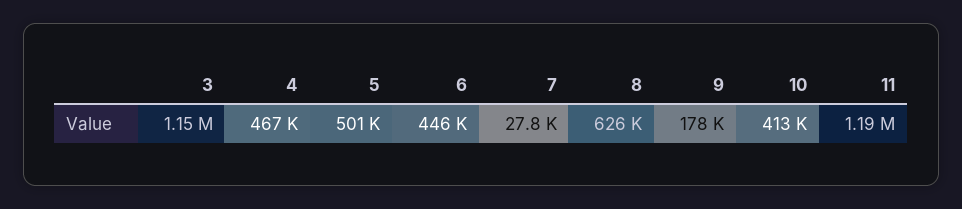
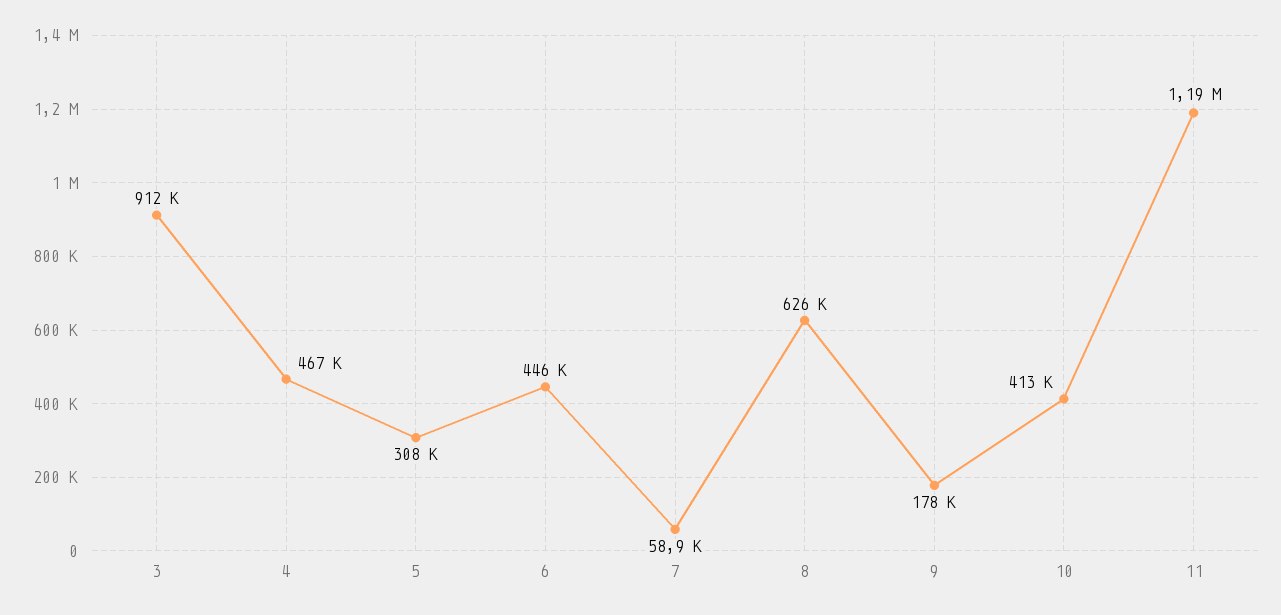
3: 1150000 -> 912000
5: 501000 -> 308000
7: 27800 -> 58900

